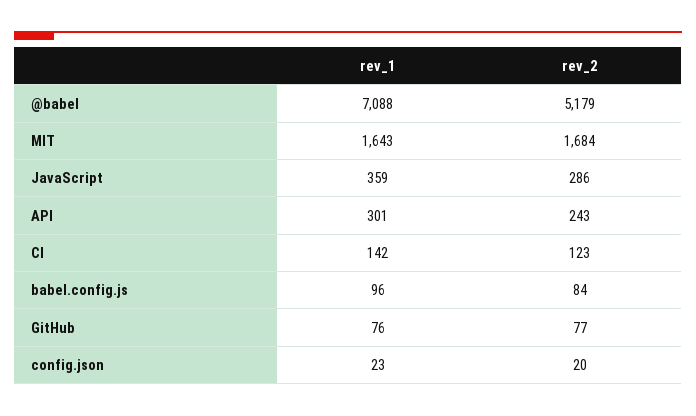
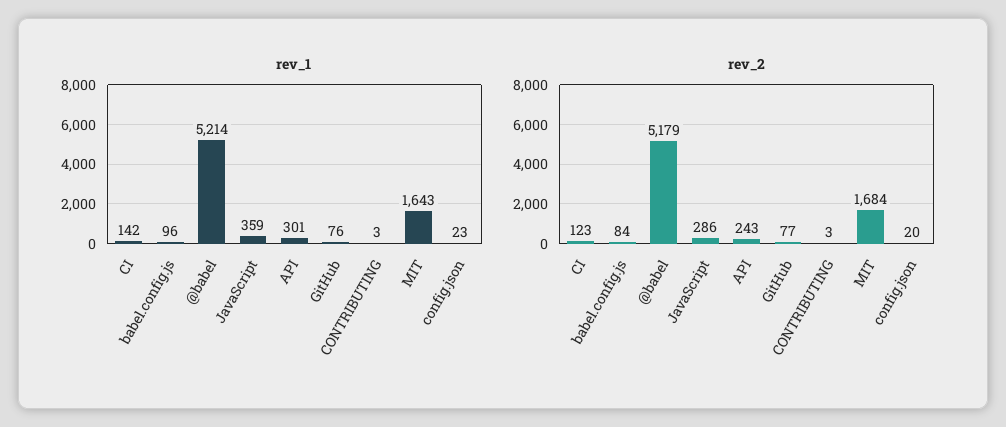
rev_1, @babel: 7088 -> 5214
rev_1, CONTRIBUTING: none -> 3
rev_2, CONTRIBUTING: none -> 3

